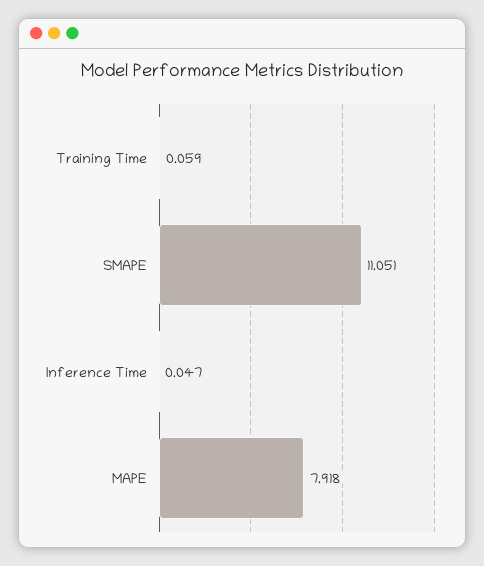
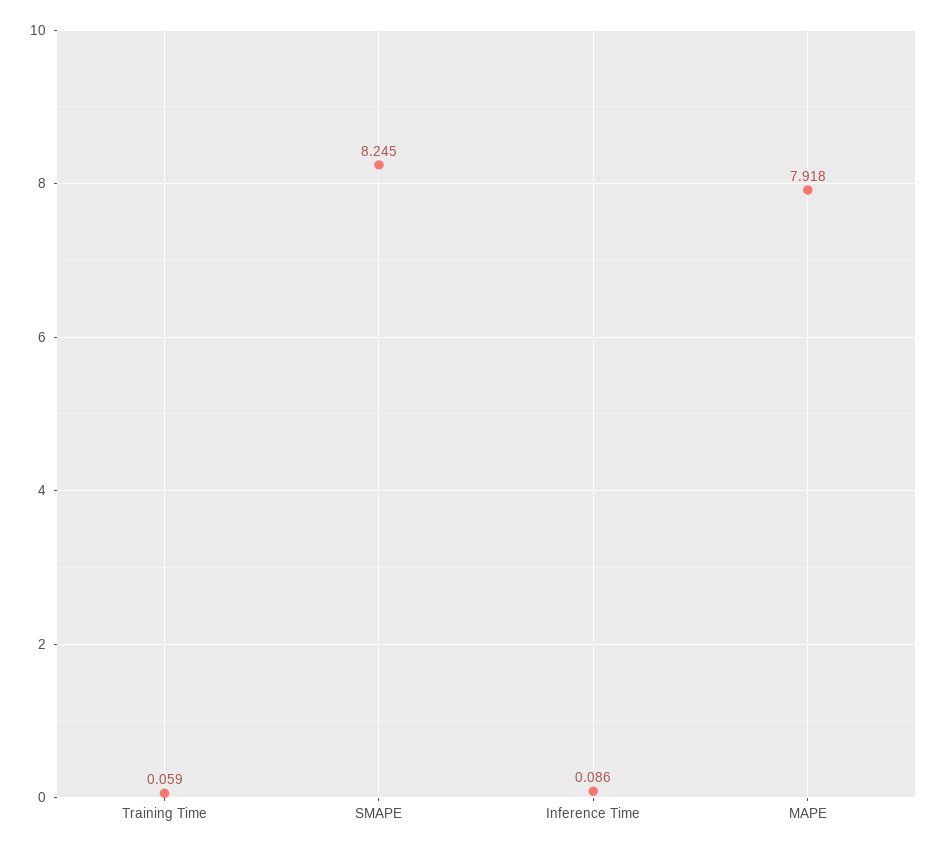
SMAPE: 11.051 -> 8.245
Inference Time: 0.047 -> 0.086

